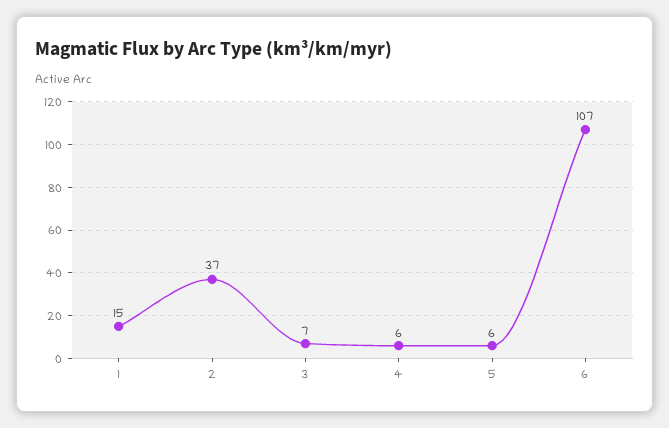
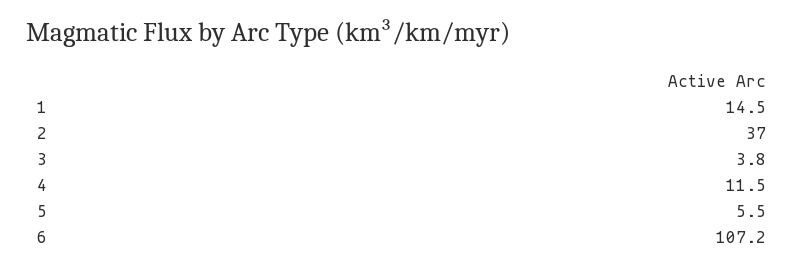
3: 7 -> 3.8
4: 6 -> 11.5

